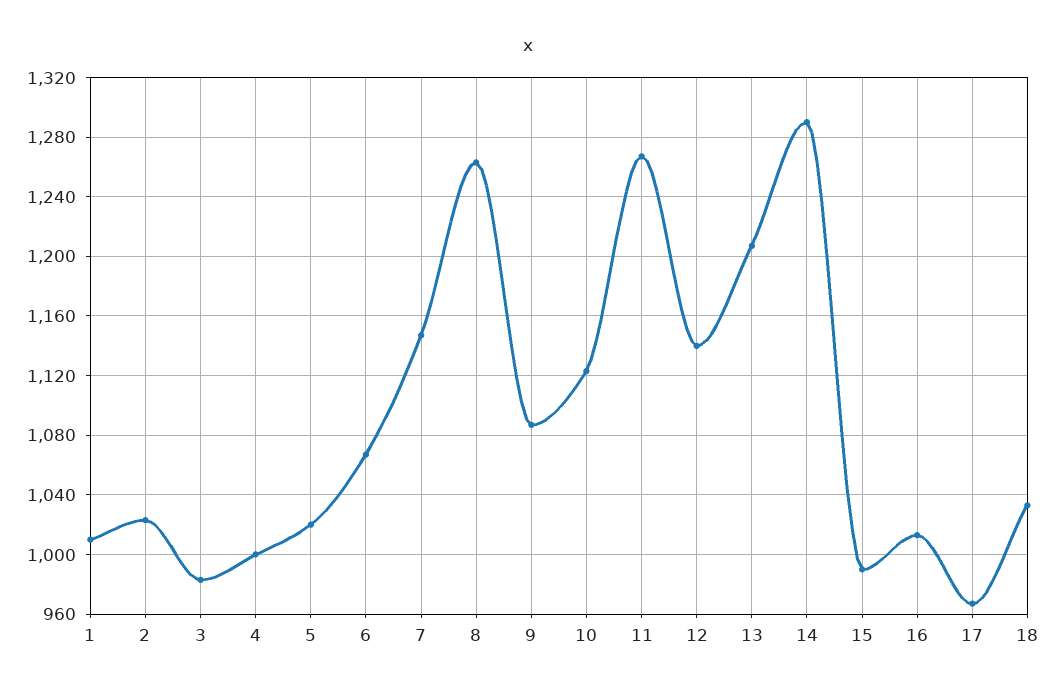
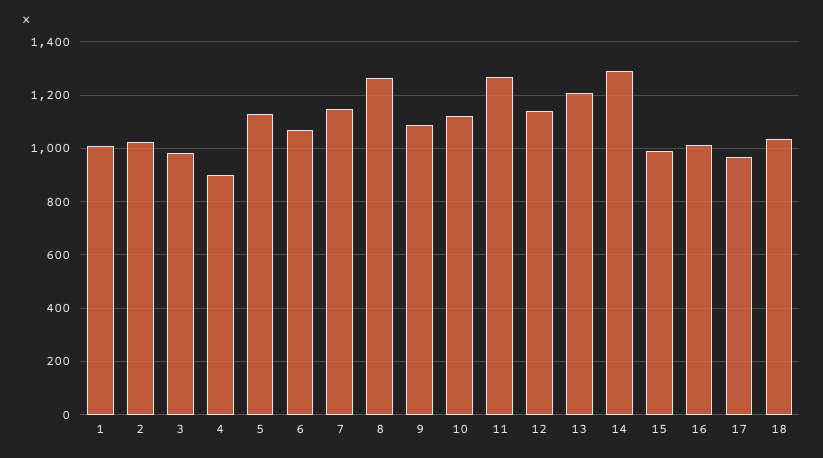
4: 1000 -> 900
5: 1020 -> 1125

